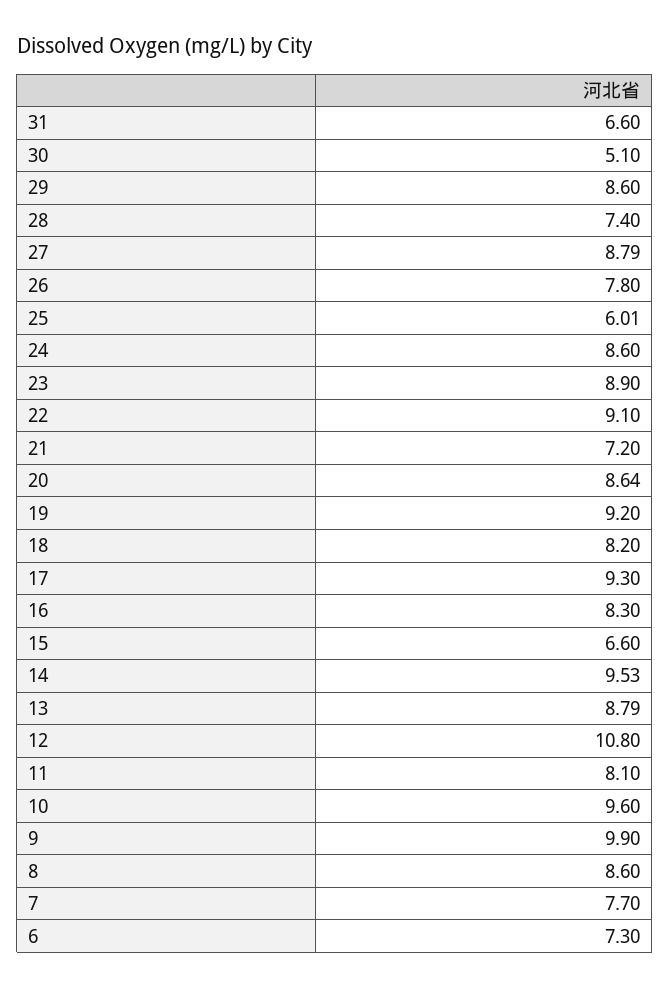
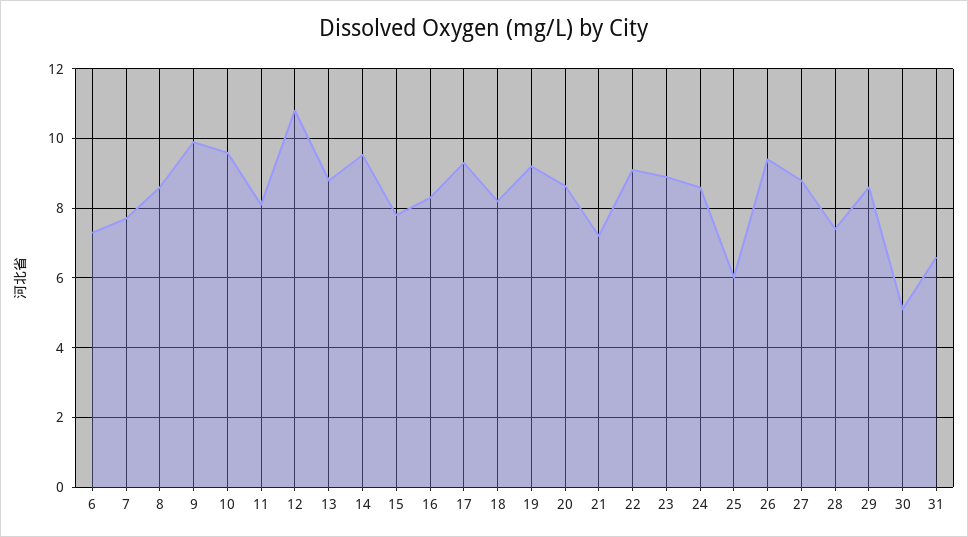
26: 7.8 -> 9.4
15: 6.6 -> 7.8

